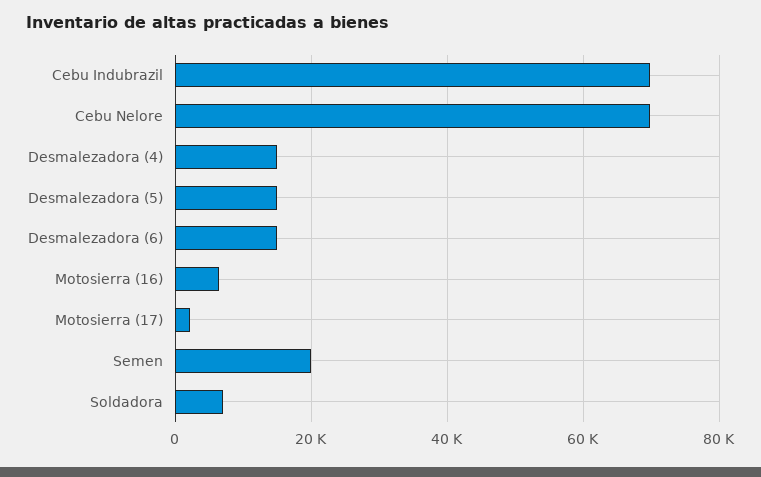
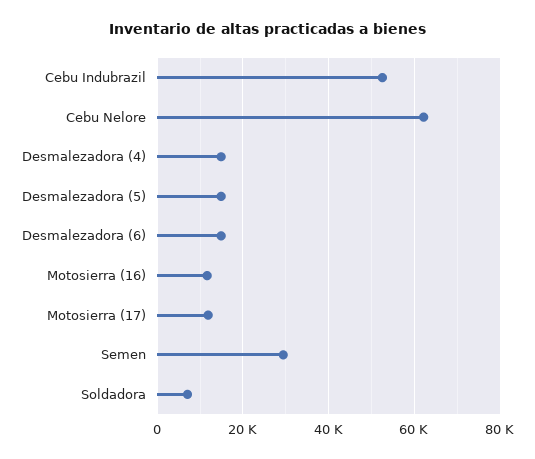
Cebu Indubrazil: 70000 -> 52000
Cebu Nelore: 70000 -> 62000
Motosierra (16): 6000 -> 12000
Motosierra (17): 2000 -> 12000
Semen: 20000 -> 30000

